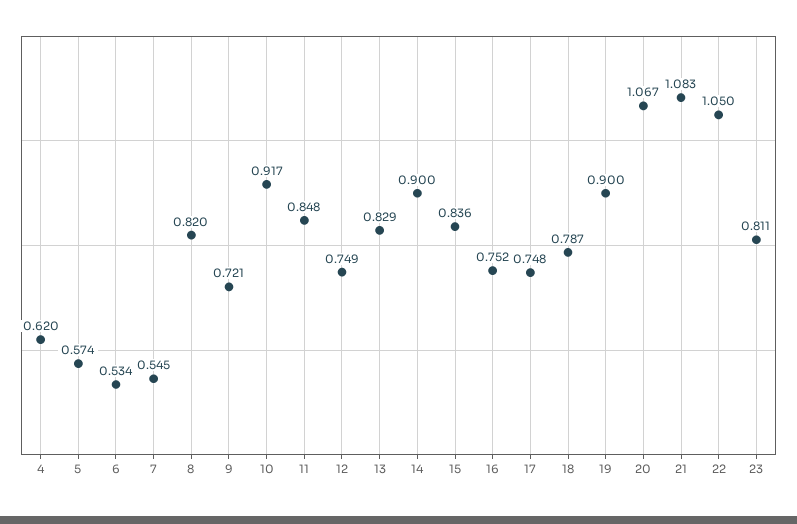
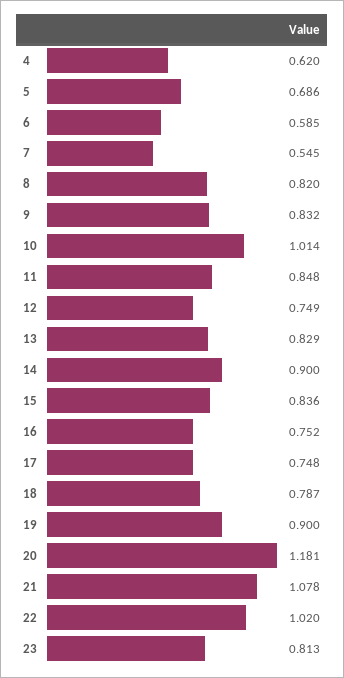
5: 0.574 -> 0.686
6: 0.534 -> 0.585
9: 0.721 -> 0.832
10: 0.917 -> 1.014
20: 1.067 -> 1.181
21: 1.083 -> 1.078
22: 1.05 -> 1.02
23: 0.811 -> 0.813

